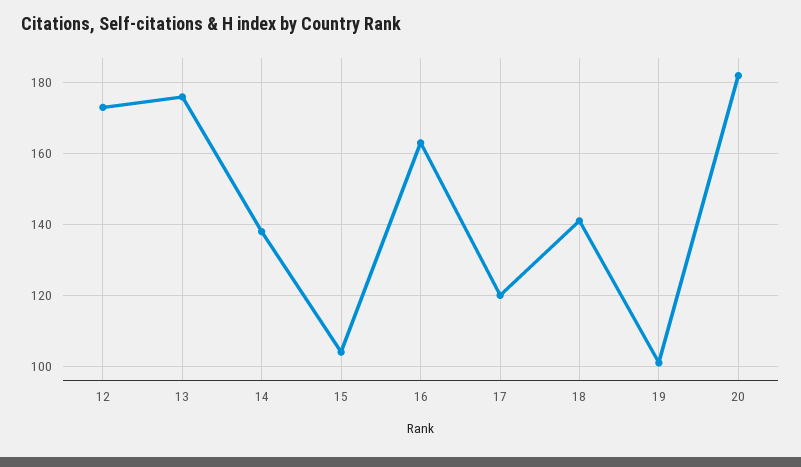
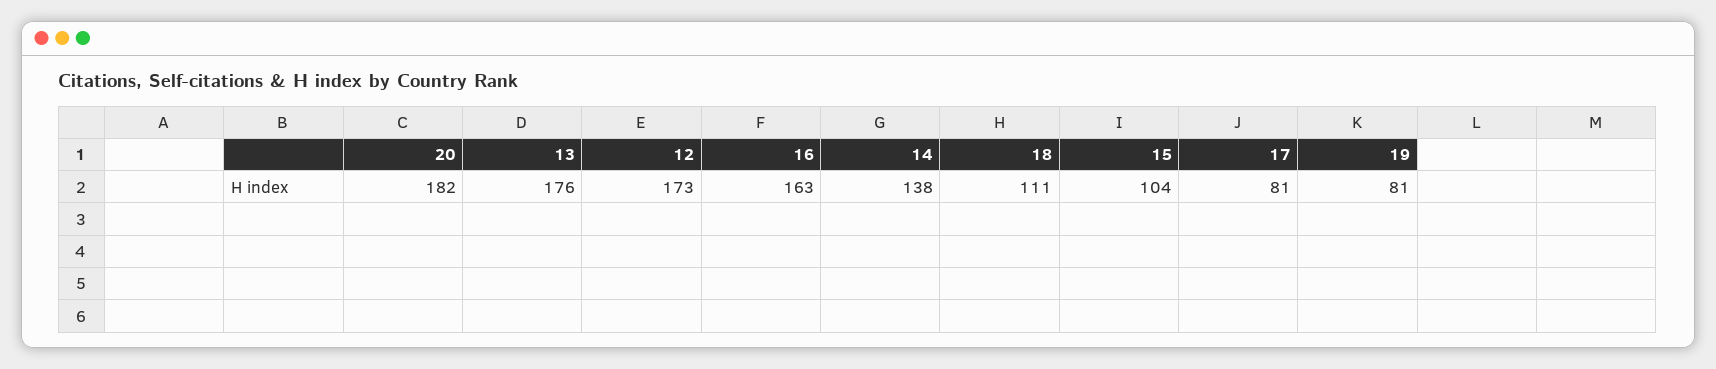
17: 120 -> 81
18: 140 -> 111
19: 100 -> 81

